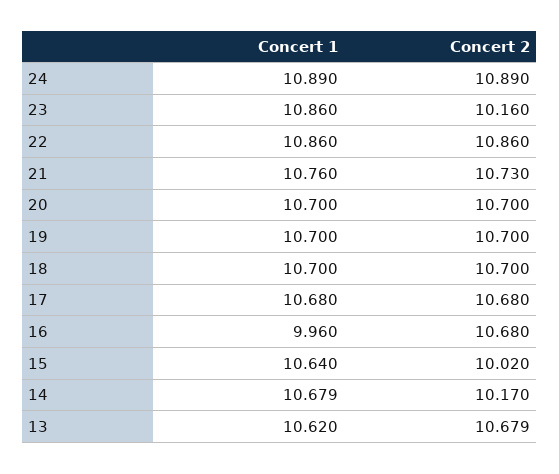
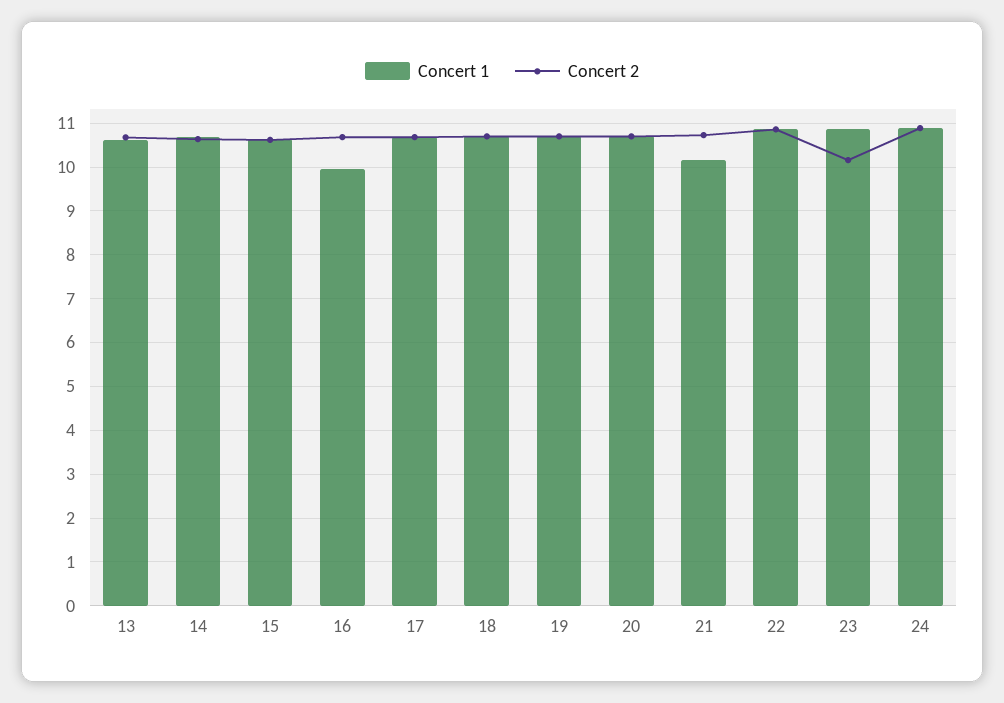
Concert 1, 21: 10.76 -> 10.2
Concert 2, 15: 10.02 -> 10.6
Concert 2, 14: 10.17 -> 10.6

